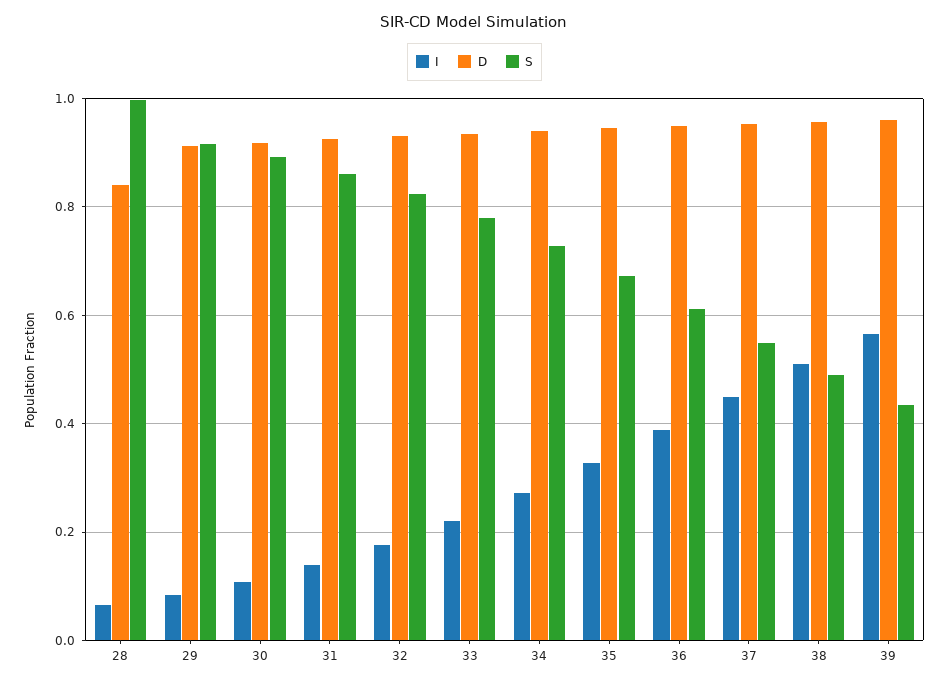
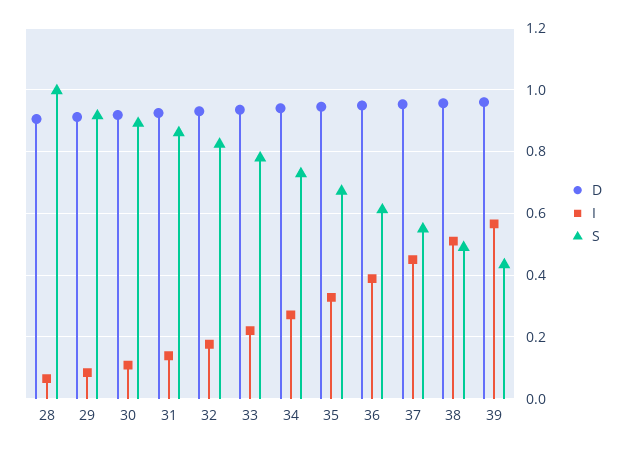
D, 28: 0.84 -> 0.9

